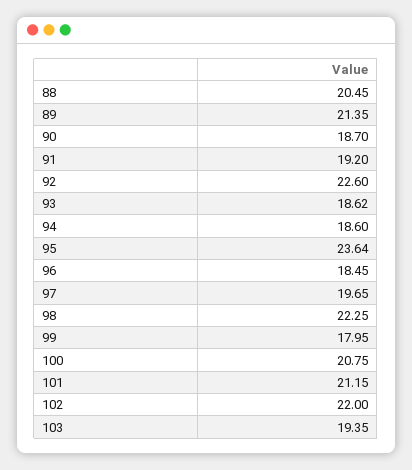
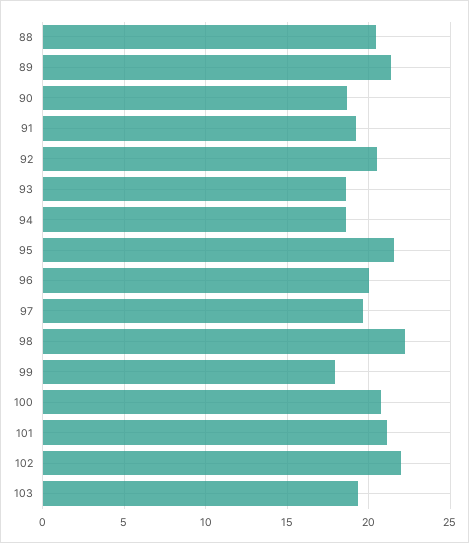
92: 22.6 -> 20.5
95: 23.64 -> 21.5
96: 18.45 -> 20

